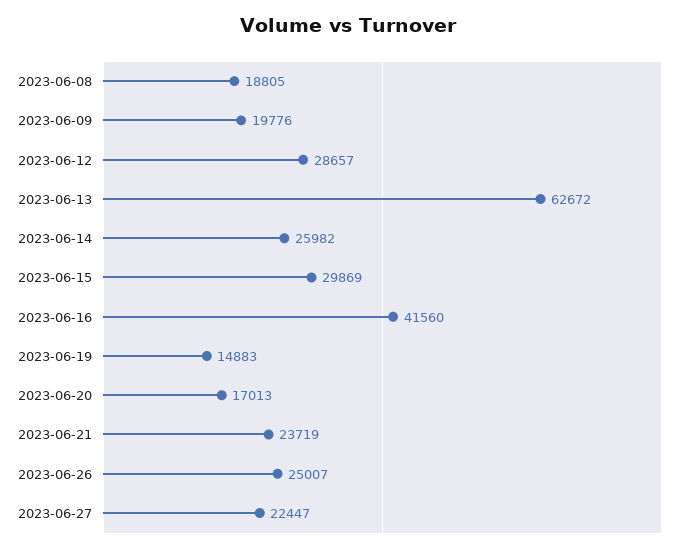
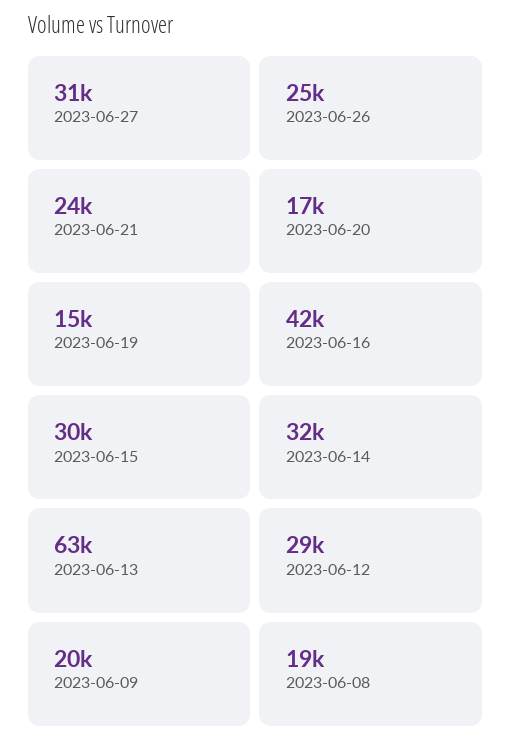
2023-06-14: 25982 -> 32000
2023-06-27: 22447 -> 31000

